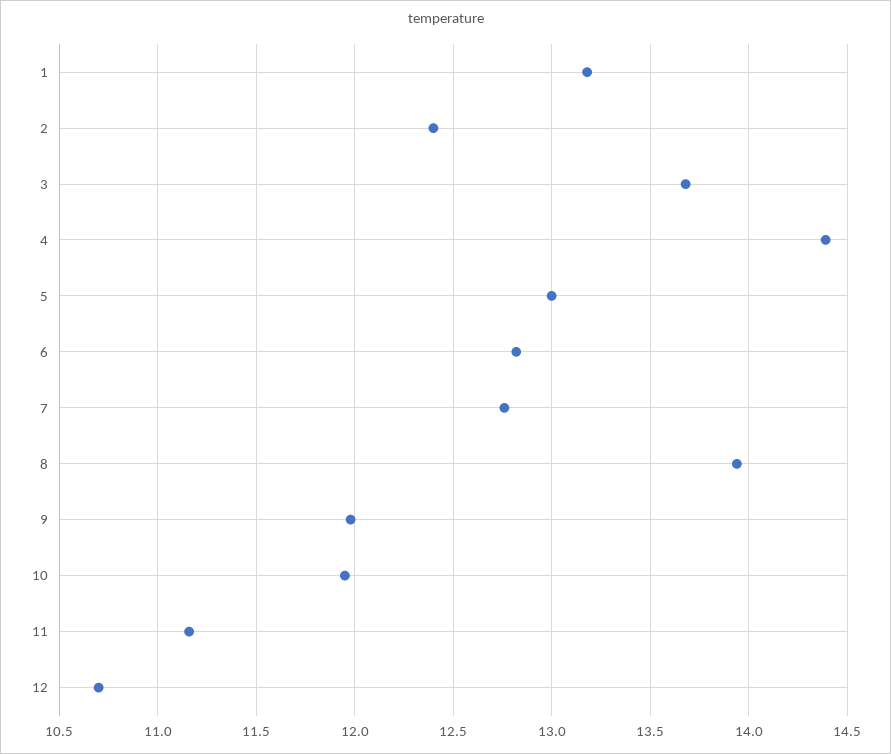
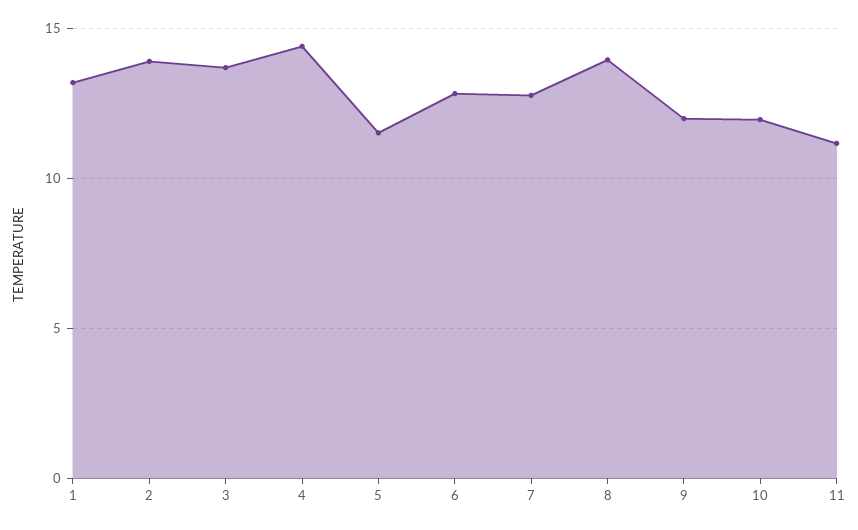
2: 12.4 -> 14
5: 13 -> 11.5
12: 10.7 -> none

